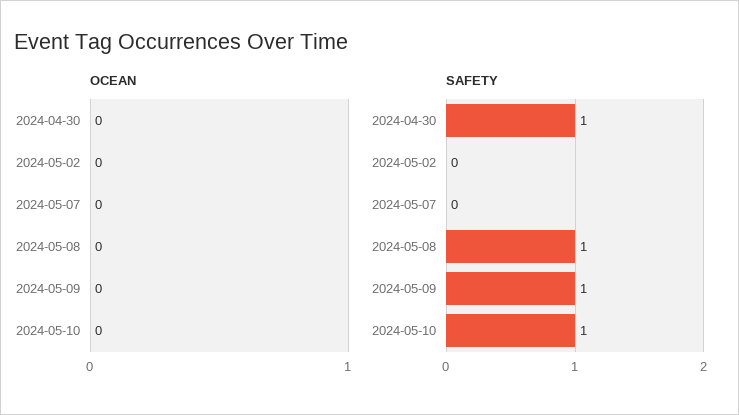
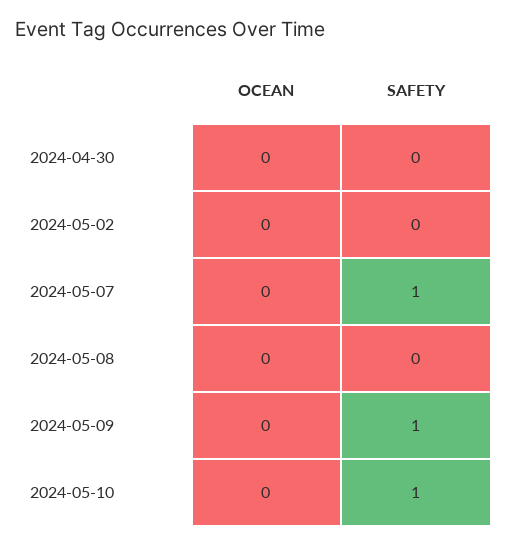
SAFETY, 2024-04-30: 1 -> 0
SAFETY, 2024-05-07: 0 -> 1
SAFETY, 2024-05-08: 1 -> 0

